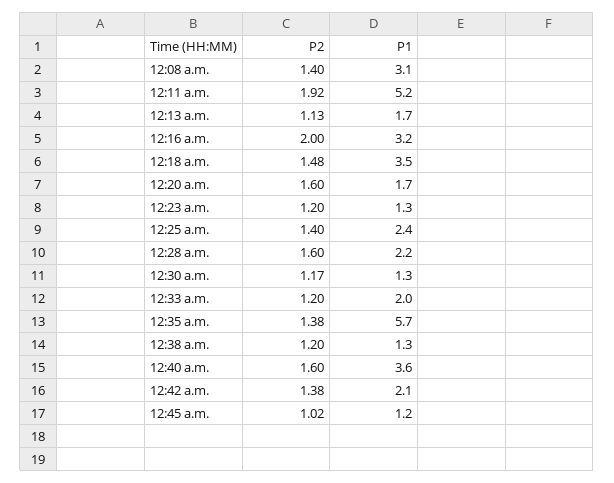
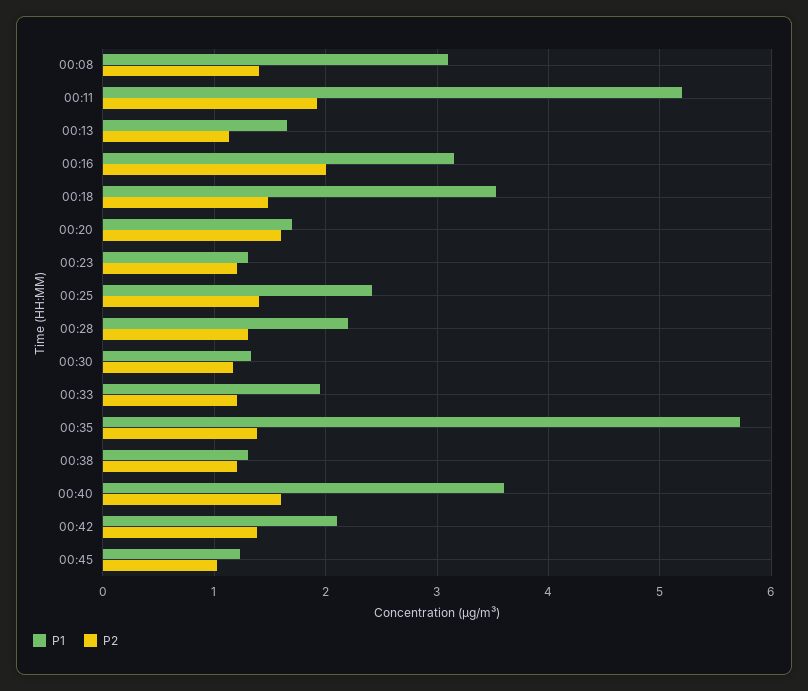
P2, 12:28 a.m.: 1.6 -> 1.3

